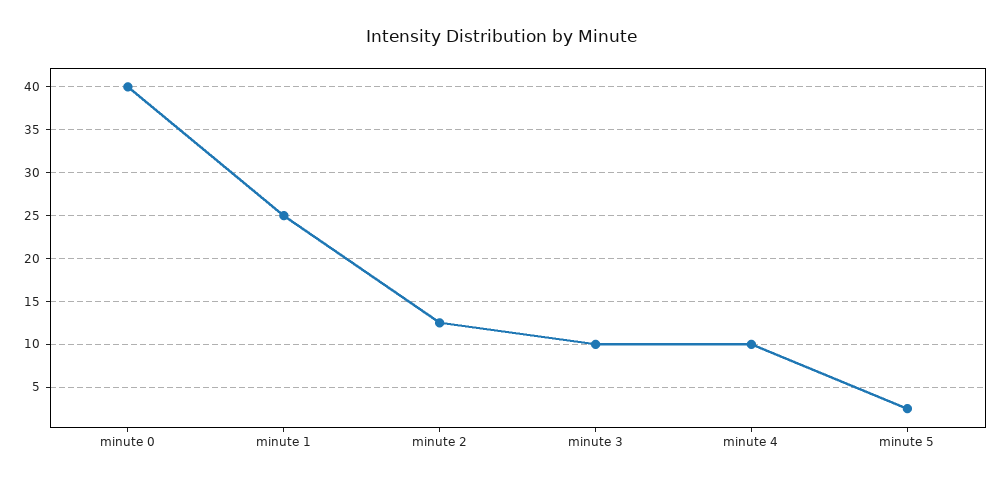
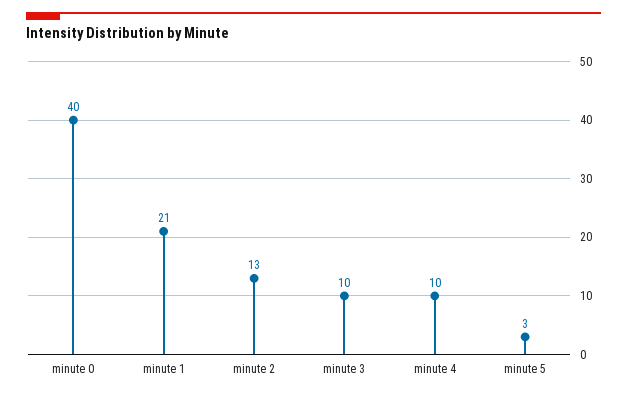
minute 1: 25 -> 21

